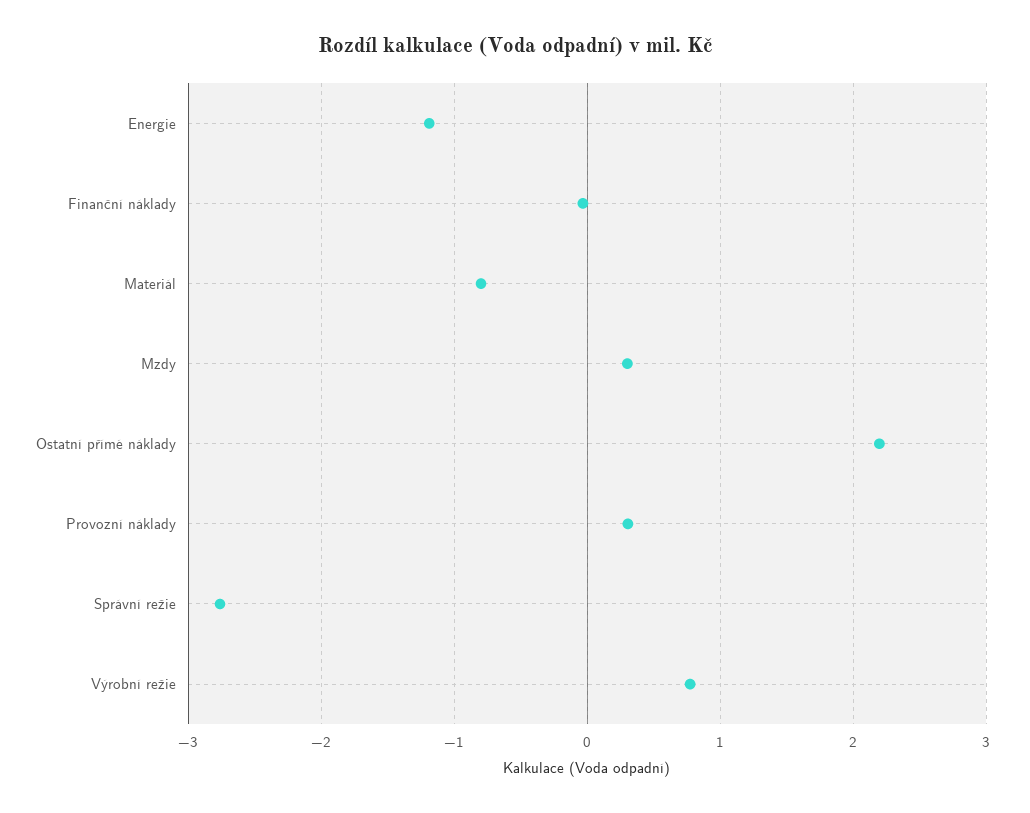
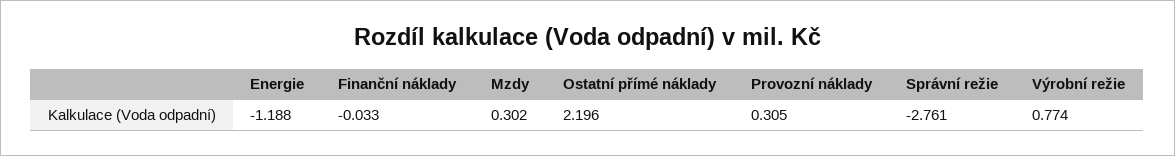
Materiál: -0.8 -> none

